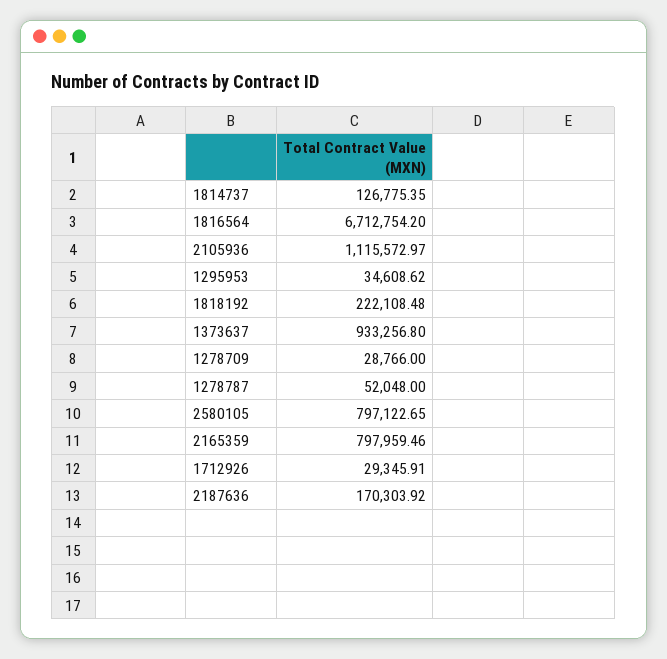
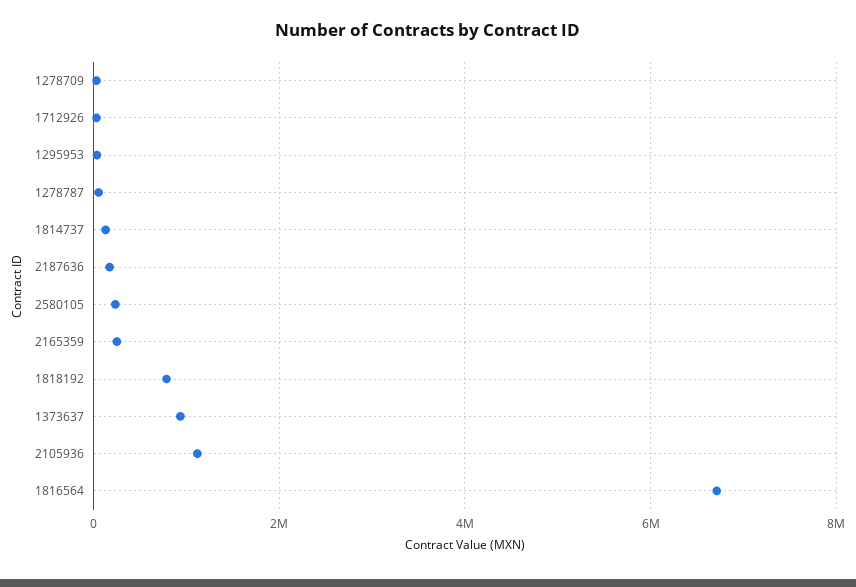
1818192: 222108.48 -> 800000
2580105: 797122.65 -> 200000
2165359: 797959.46 -> 200000

